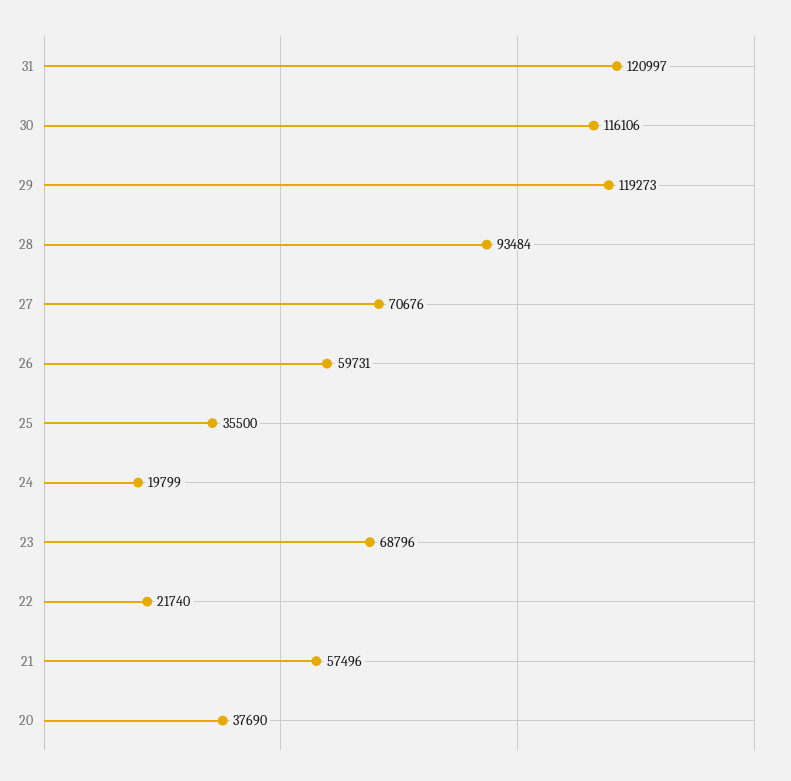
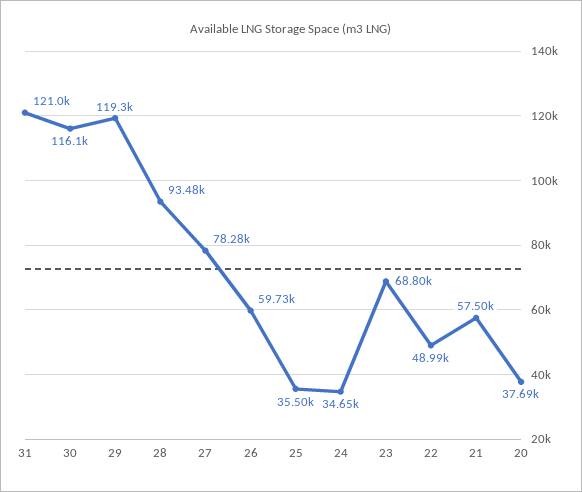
27: 70676 -> 78280
24: 19799 -> 34650
22: 21740 -> 48990

